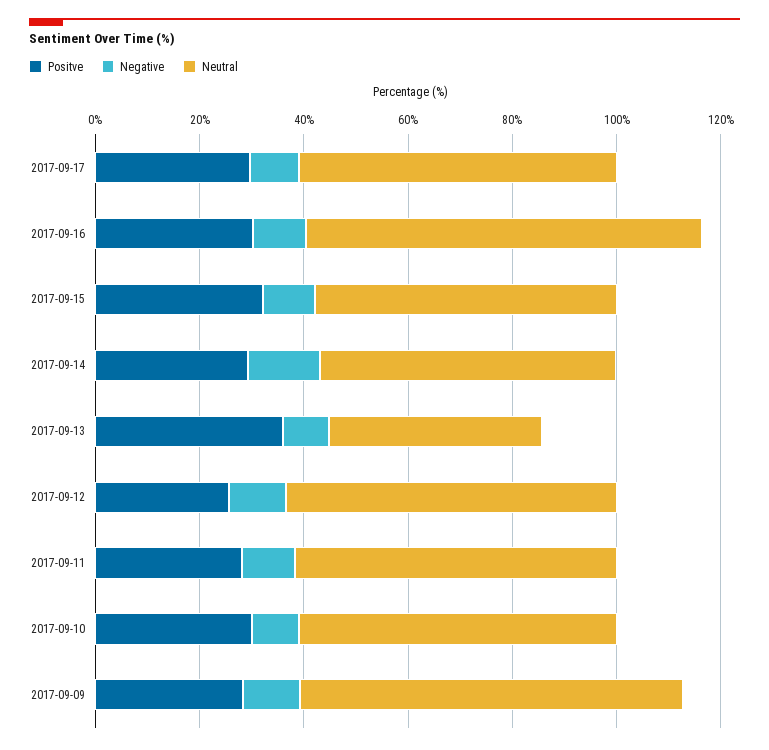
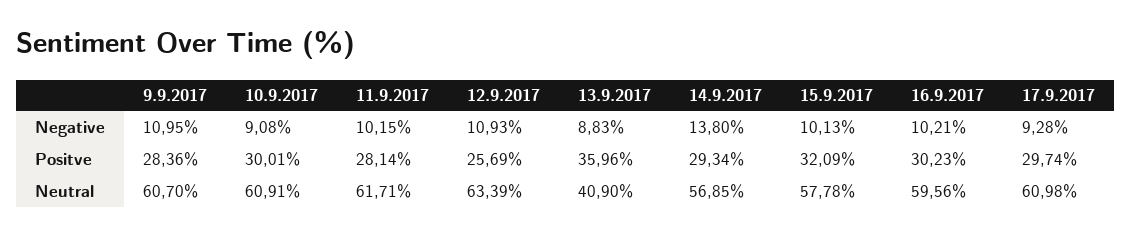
Neutral, 2017-09-16: 75 -> 59.56
Neutral, 2017-09-09: 75 -> 60.7

